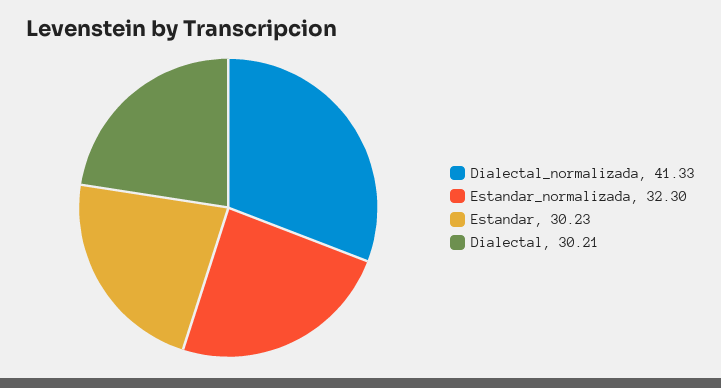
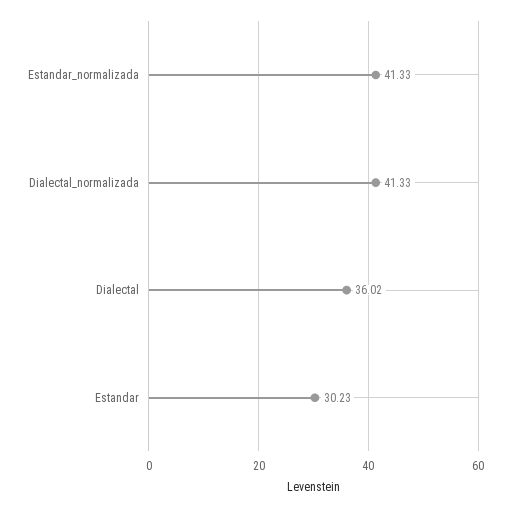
Estandar_normalizada: 32.3 -> 41.33
Dialectal: 30.21 -> 36.02

